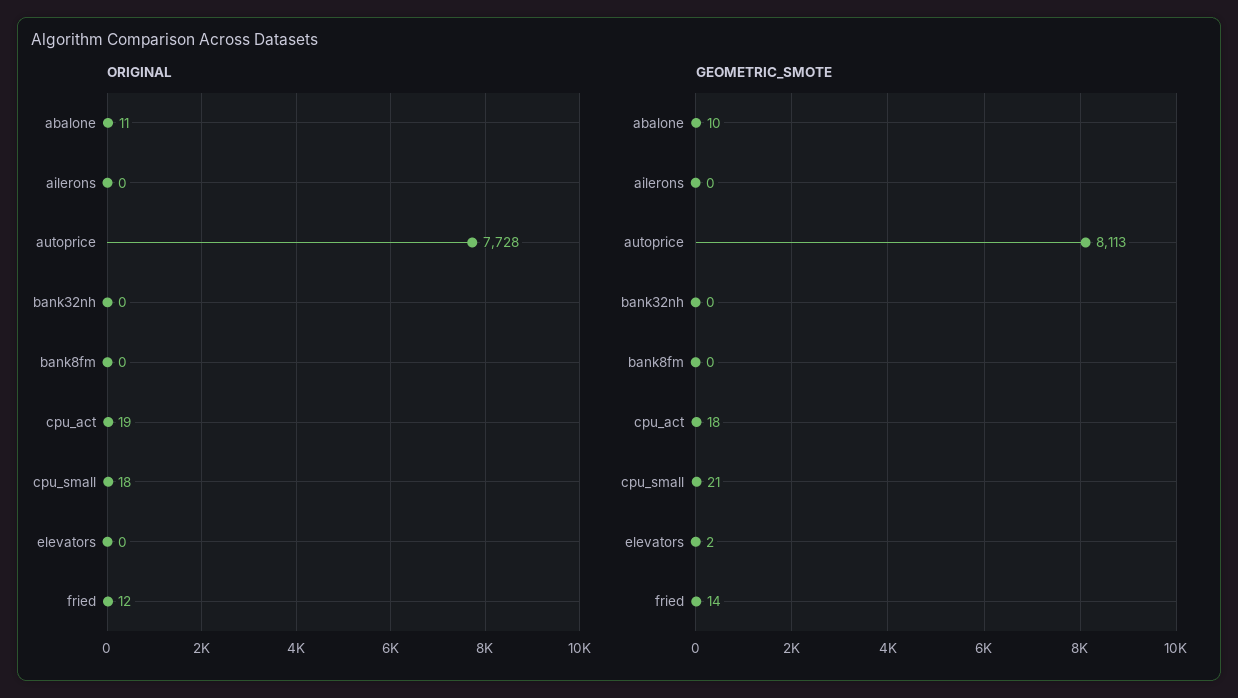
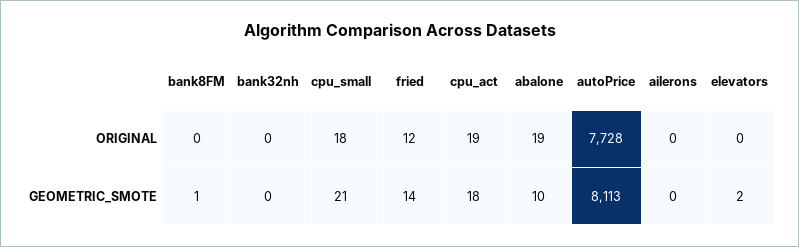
ORIGINAL, abalone: 11 -> 19
GEOMETRIC_SMOTE, bank8fm: 0 -> 1

